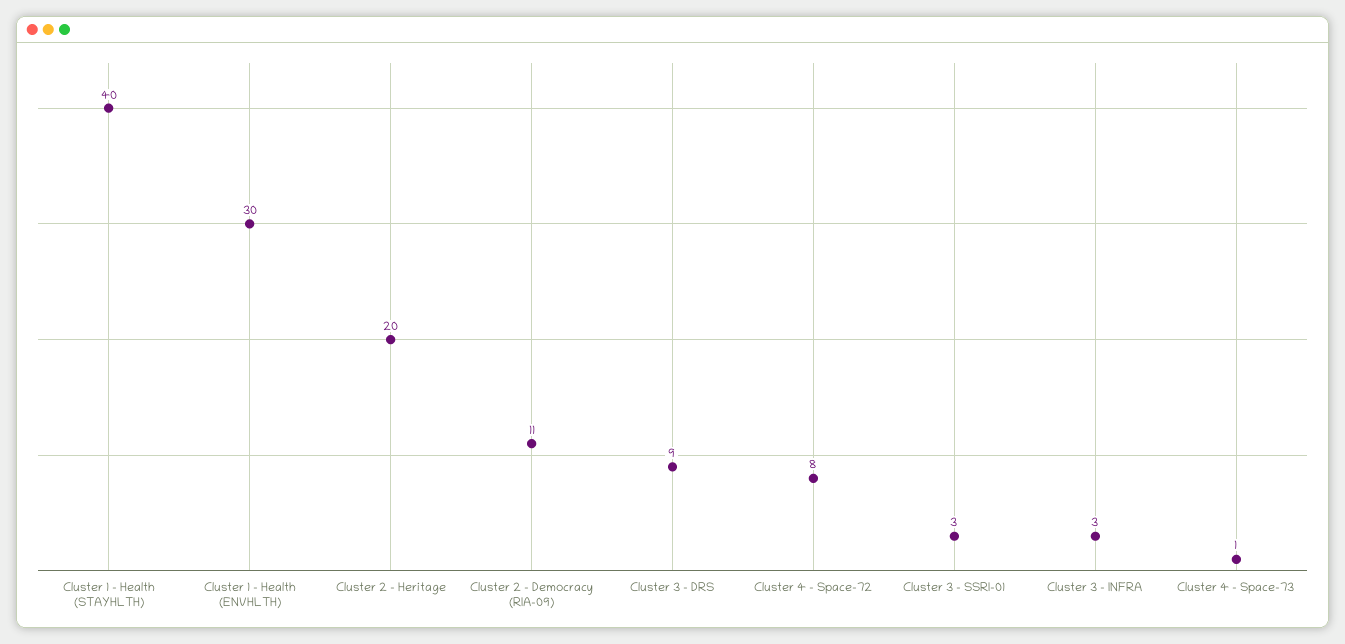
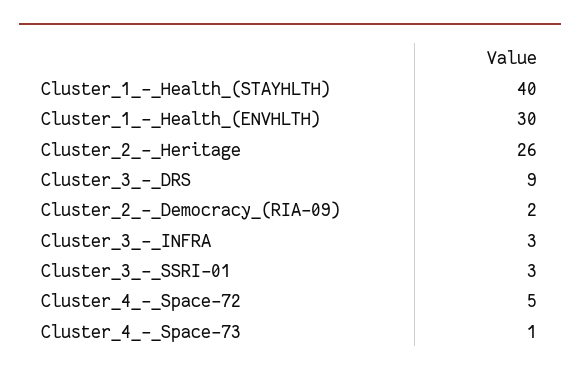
Cluster 2 - Heritage: 20 -> 26
Cluster 2 - Democracy (RIA-09): 11 -> 2
Cluster 4 - Space-72: 8 -> 5

